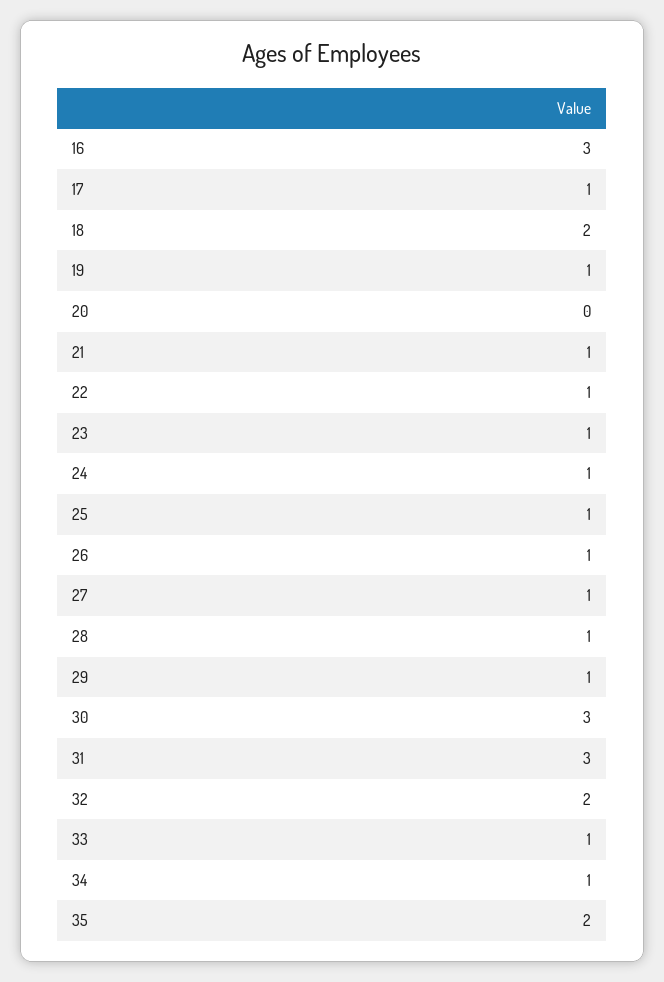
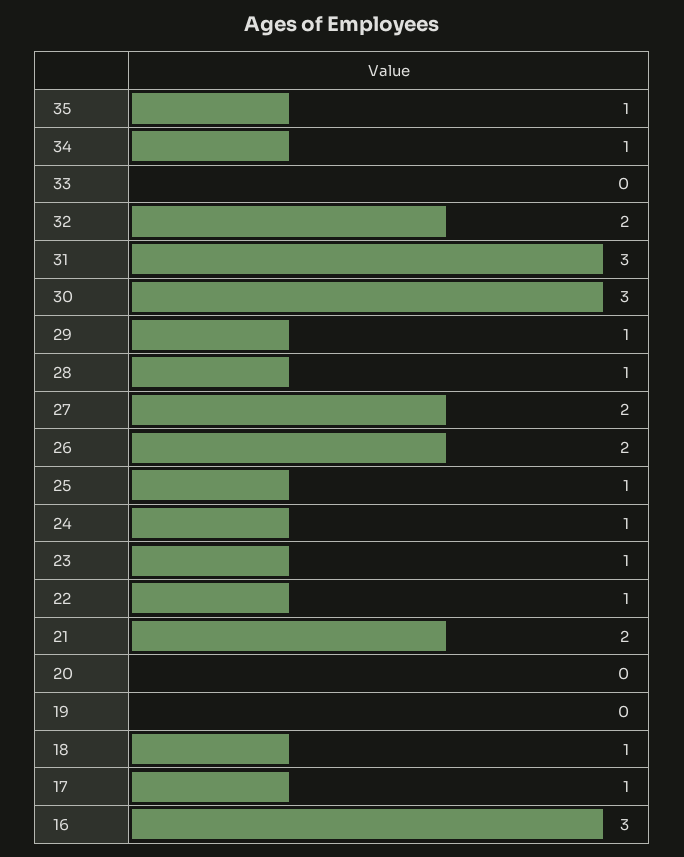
18: 2 -> 1
19: 1 -> 0
21: 1 -> 2
26: 1 -> 2
27: 1 -> 2
33: 1 -> 0
35: 2 -> 1

